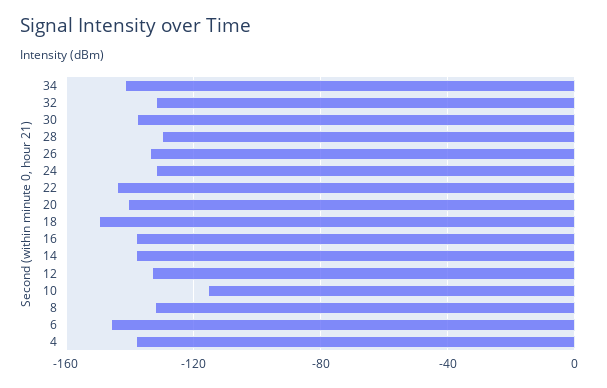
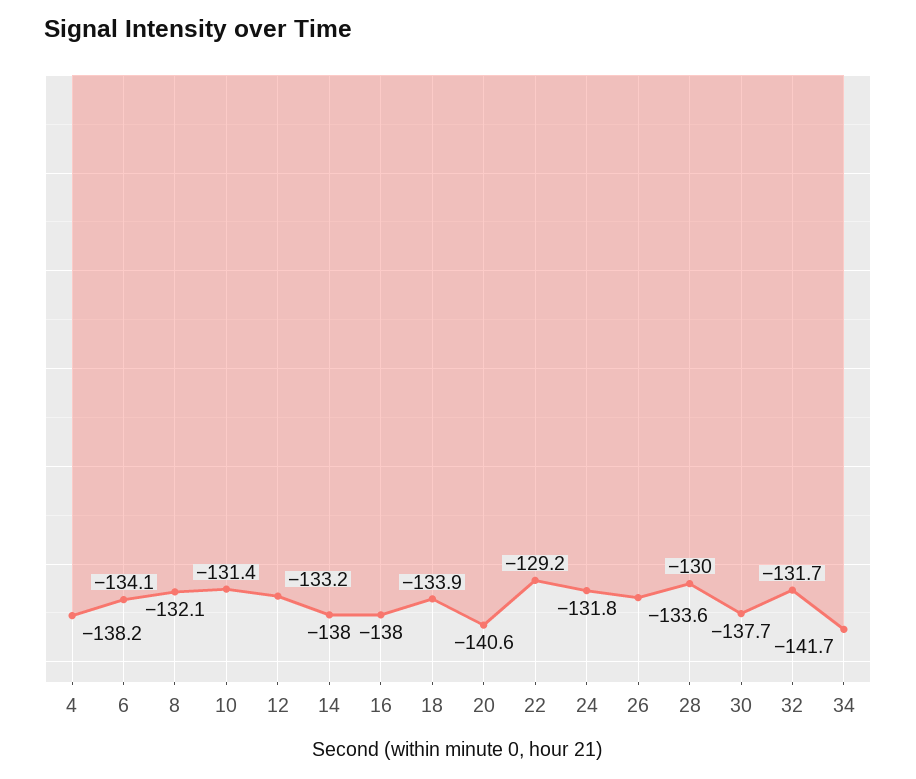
22: -145 -> -129.2
18: -150 -> -133.9
10: -115 -> -131.4
6: -145 -> -134.1

